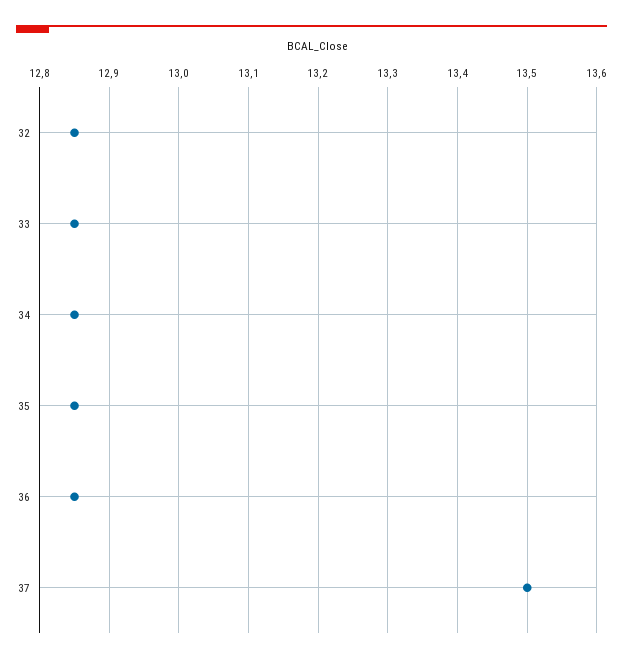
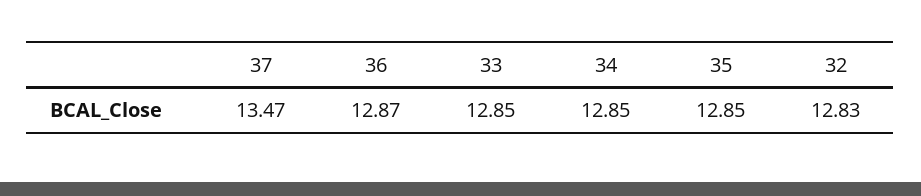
32: 12.85 -> 12.83
36: 12.85 -> 12.87
37: 13.5 -> 13.47

